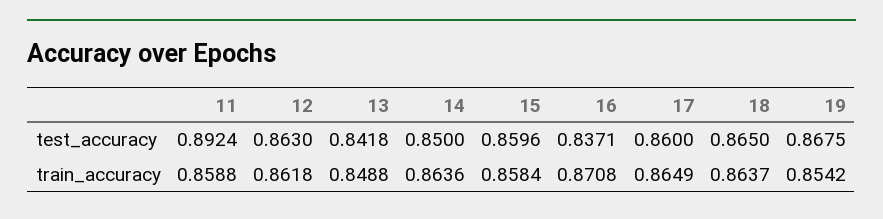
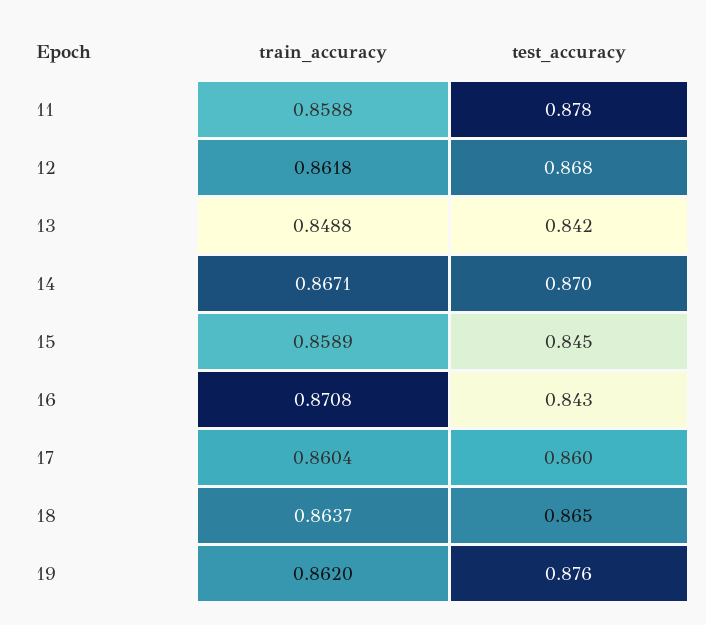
11, test_accuracy: 0.8924 -> 0.878
12, test_accuracy: 0.863 -> 0.868
14, test_accuracy: 0.85 -> 0.87
15, test_accuracy: 0.8596 -> 0.845
16, test_accuracy: 0.8371 -> 0.843
19, test_accuracy: 0.8675 -> 0.876
14, train_accuracy: 0.8636 -> 0.8671
15, train_accuracy: 0.8584 -> 0.8589
17, train_accuracy: 0.8649 -> 0.8604
19, train_accuracy: 0.8542 -> 0.862

